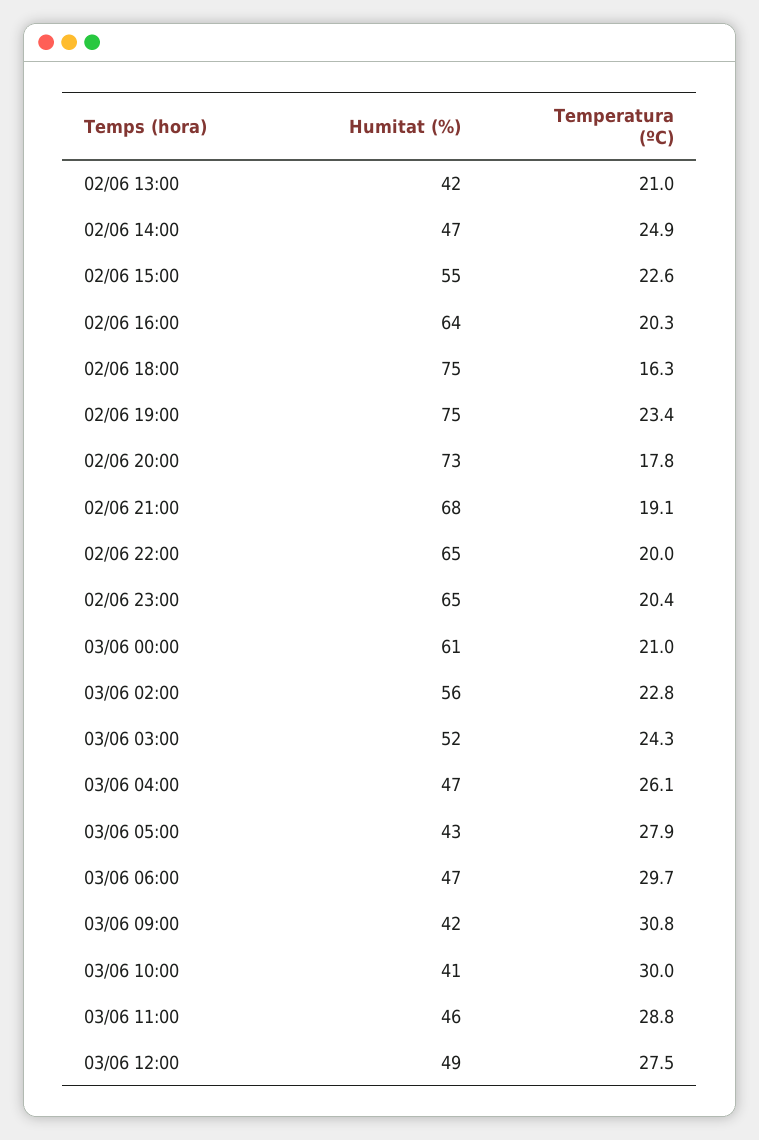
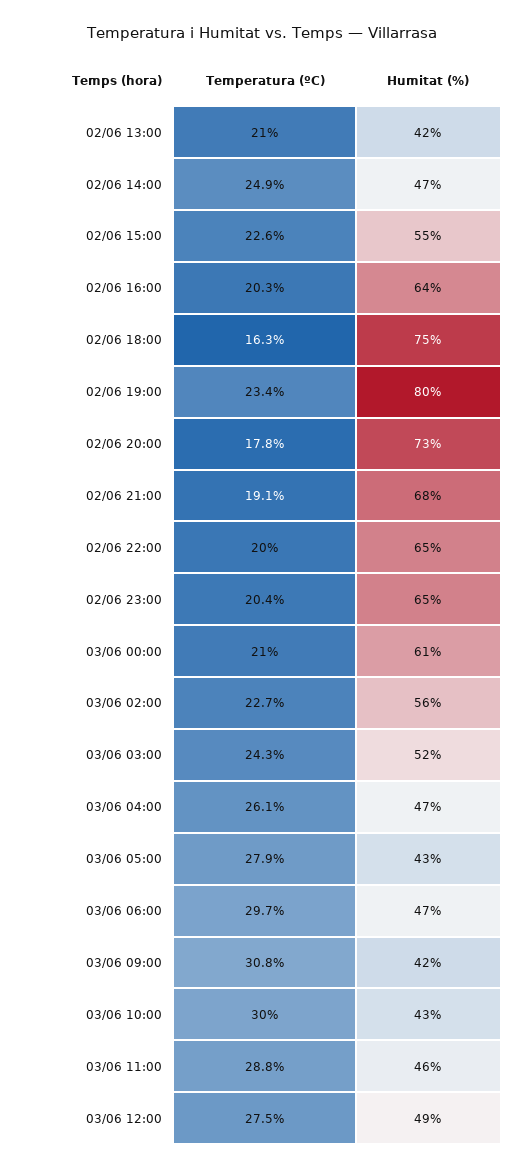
Humitat (%), 02/06 19:00: 75 -> 80
Temperatura (ºC), 03/06 02:00: 22.8 -> 22.7
Humitat (%), 03/06 10:00: 41 -> 43

